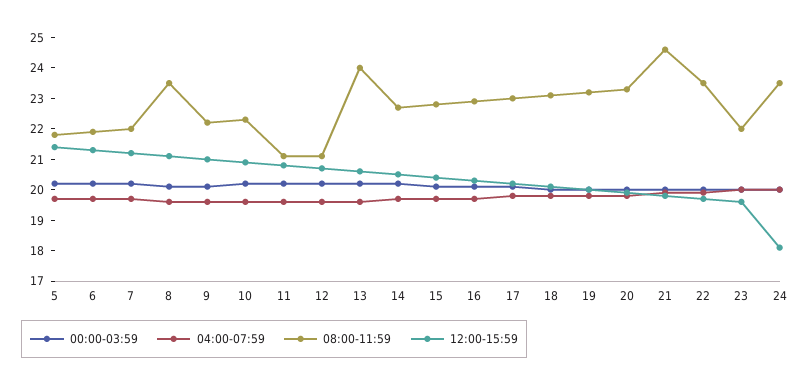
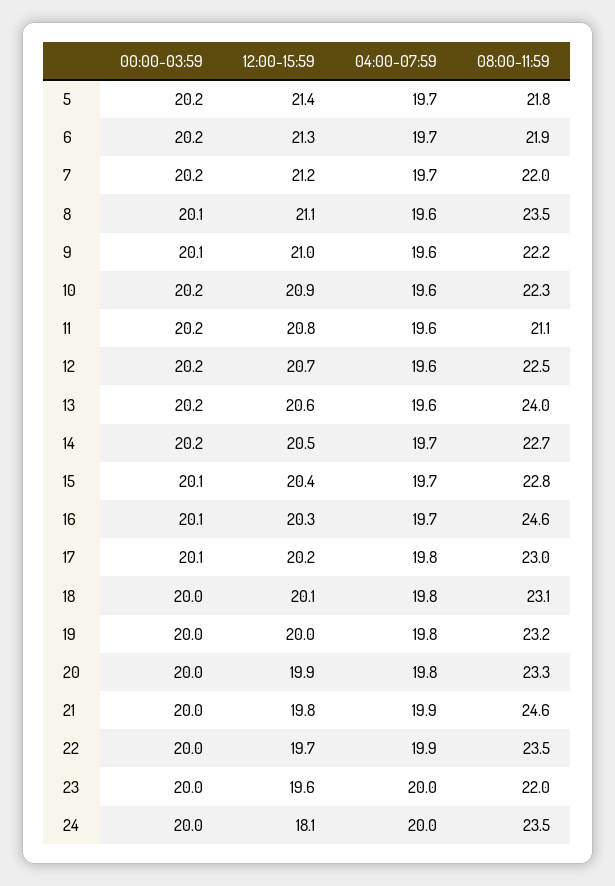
08:00-11:59, 12: 21 -> 22.5
08:00-11:59, 16: 23 -> 24.6

